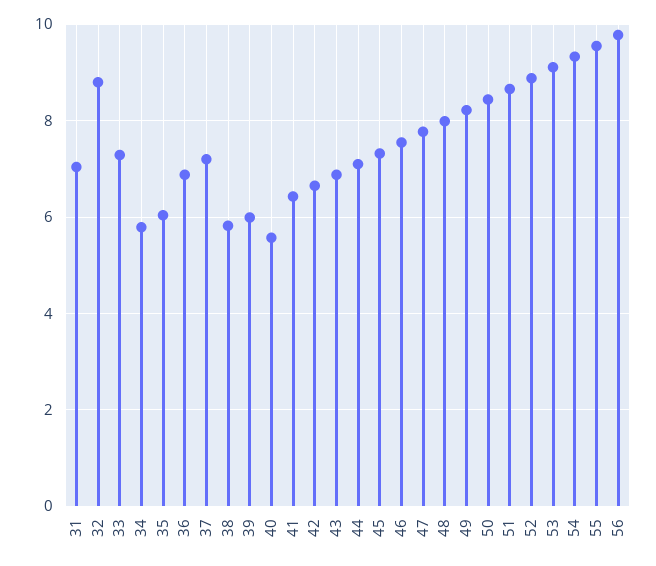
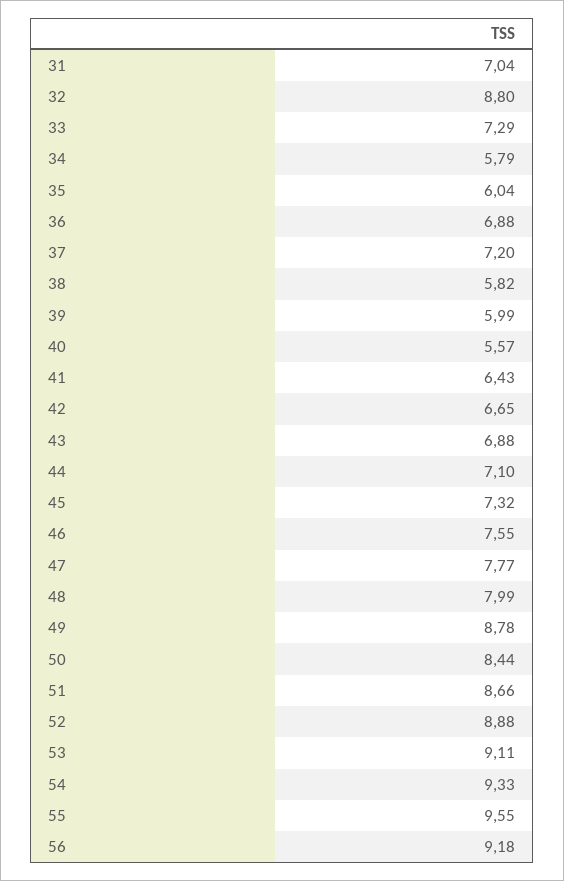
49: 8.2 -> 8.78
56: 9.8 -> 9.18

